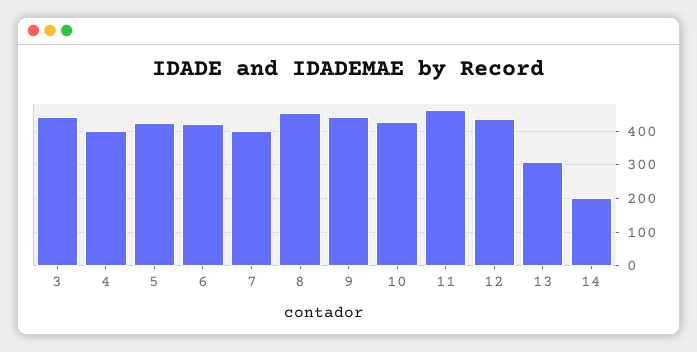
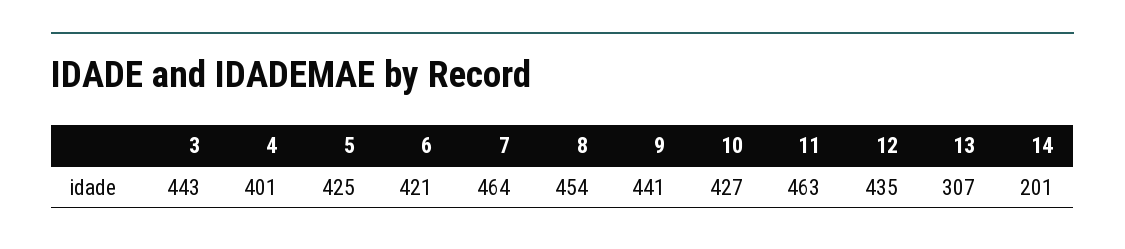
7: 400 -> 464

